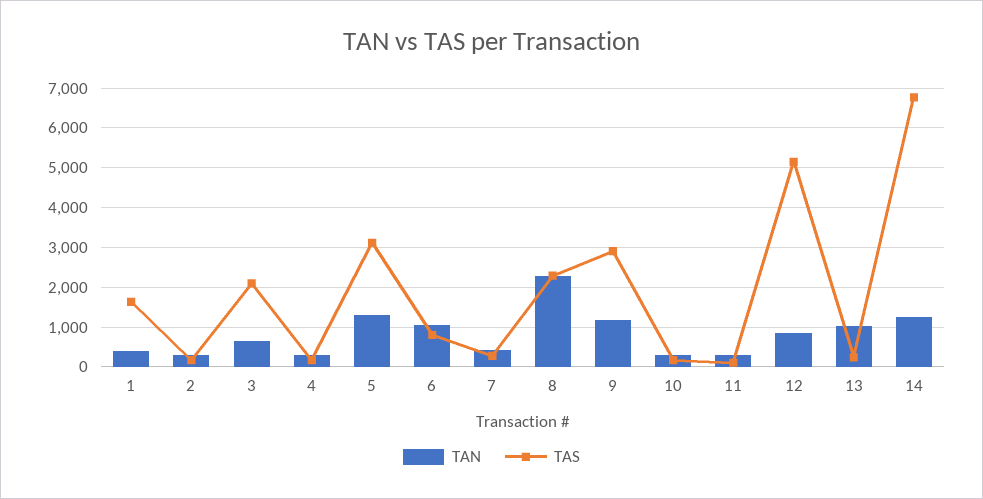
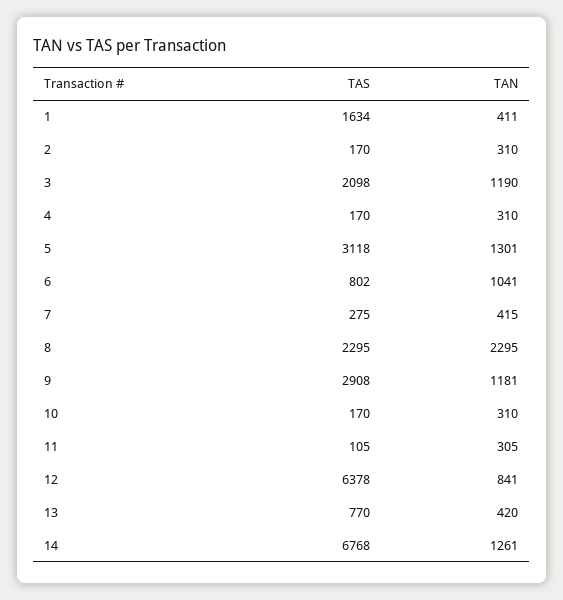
TAN, 3: 600 -> 1190
TAS, 12: 5200 -> 6378
TAN, 13: 1000 -> 420
TAS, 13: 200 -> 770

